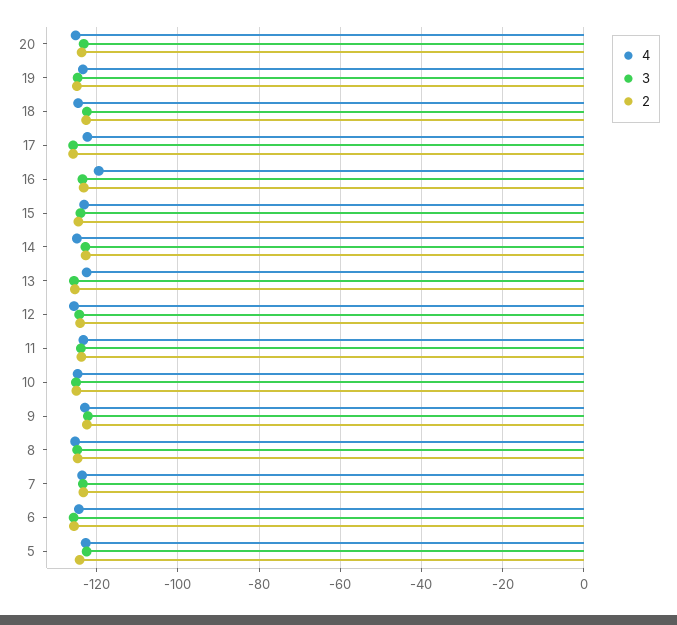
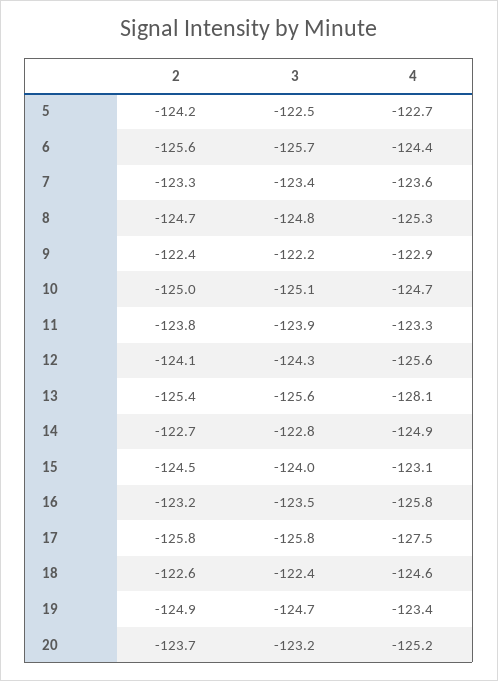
4, 17: -122 -> -127.5
4, 16: -120 -> -125.8
4, 13: -122 -> -128.1

